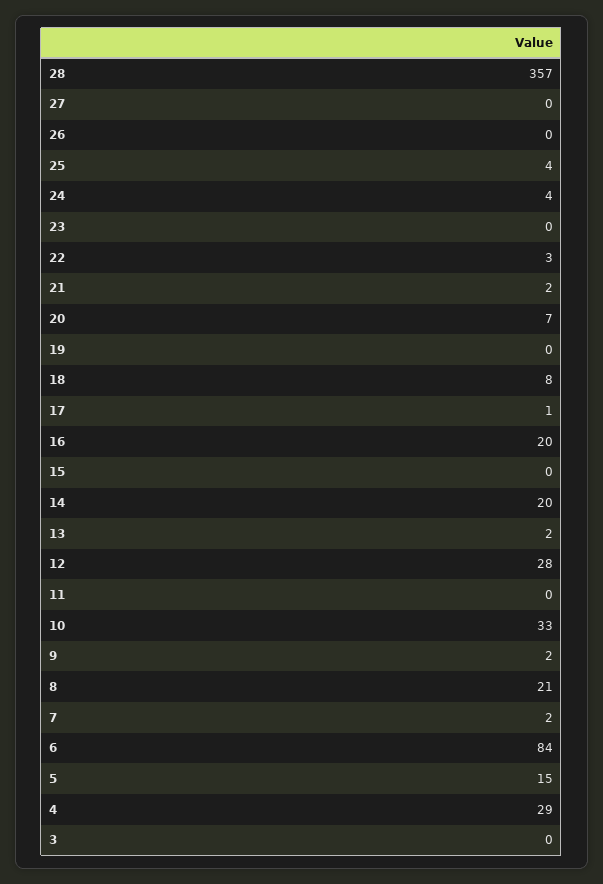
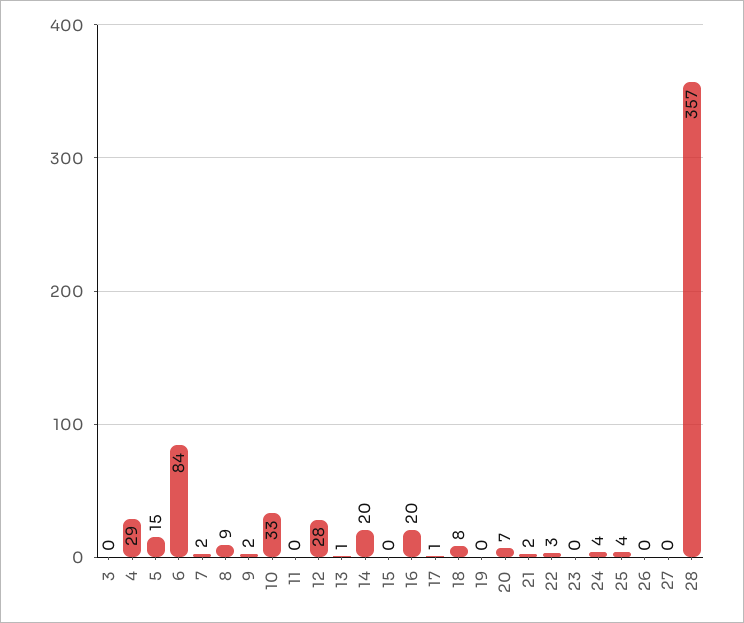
13: 2 -> 1
8: 21 -> 9

